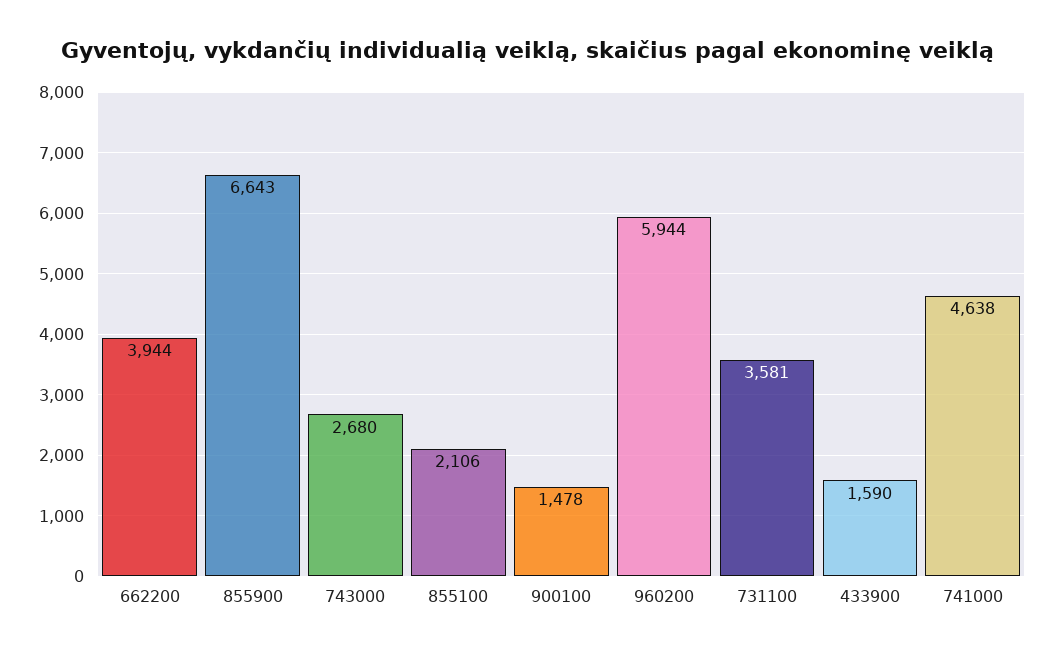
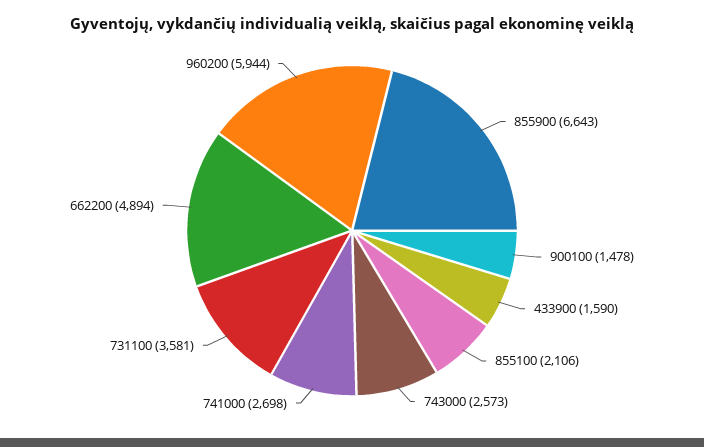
662200: 3944 -> 4894
743000: 2680 -> 2573
741000: 4638 -> 2698

